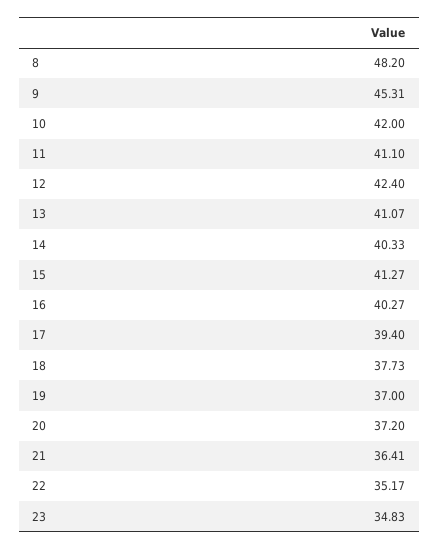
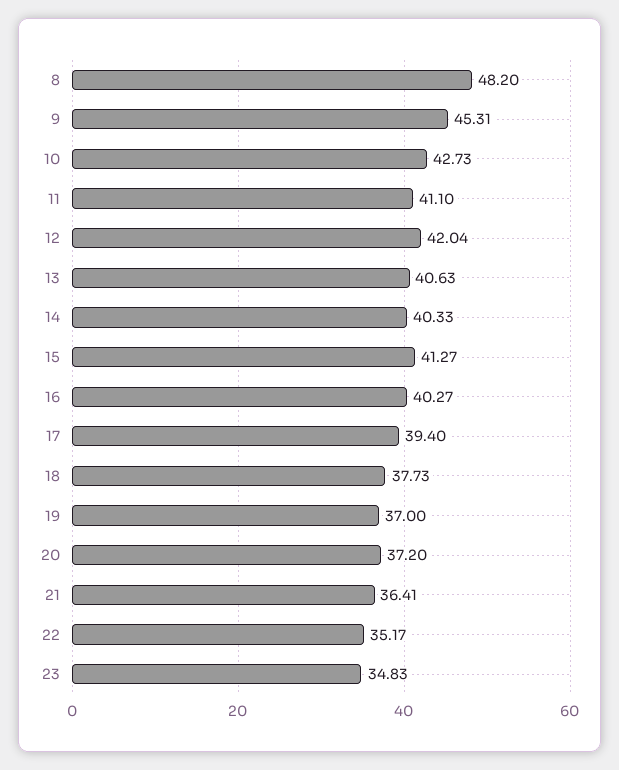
10: 42 -> 42.73
12: 42.4 -> 42.04
13: 41.07 -> 40.63

